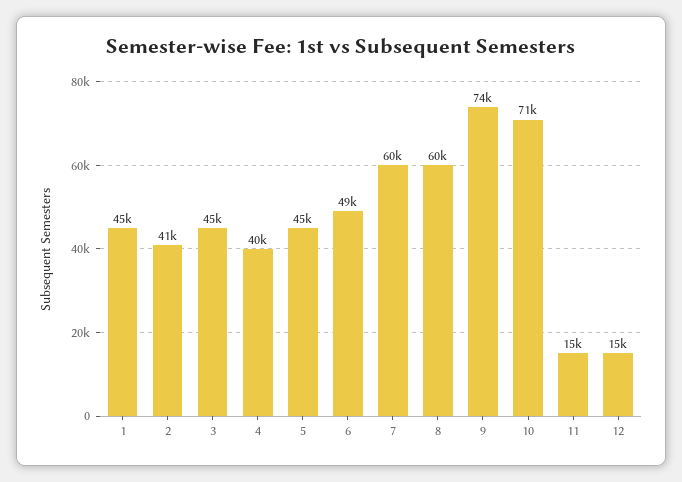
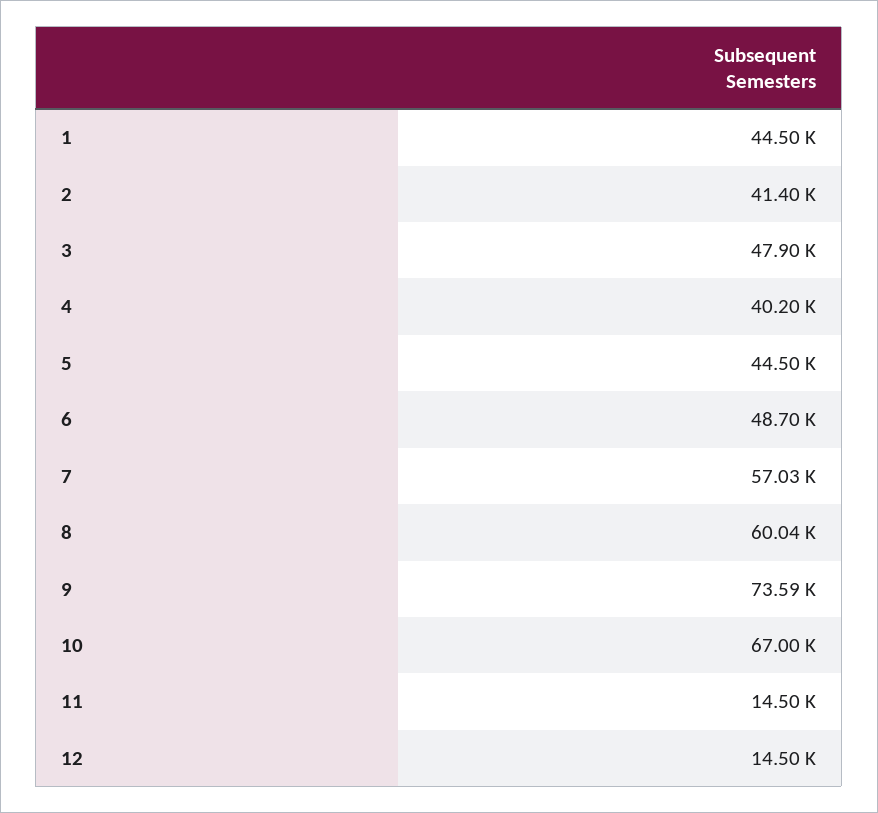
3: 45000 -> 47900
7: 60000 -> 57030
10: 71000 -> 67000

